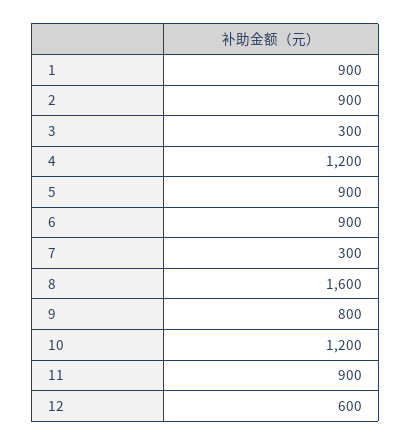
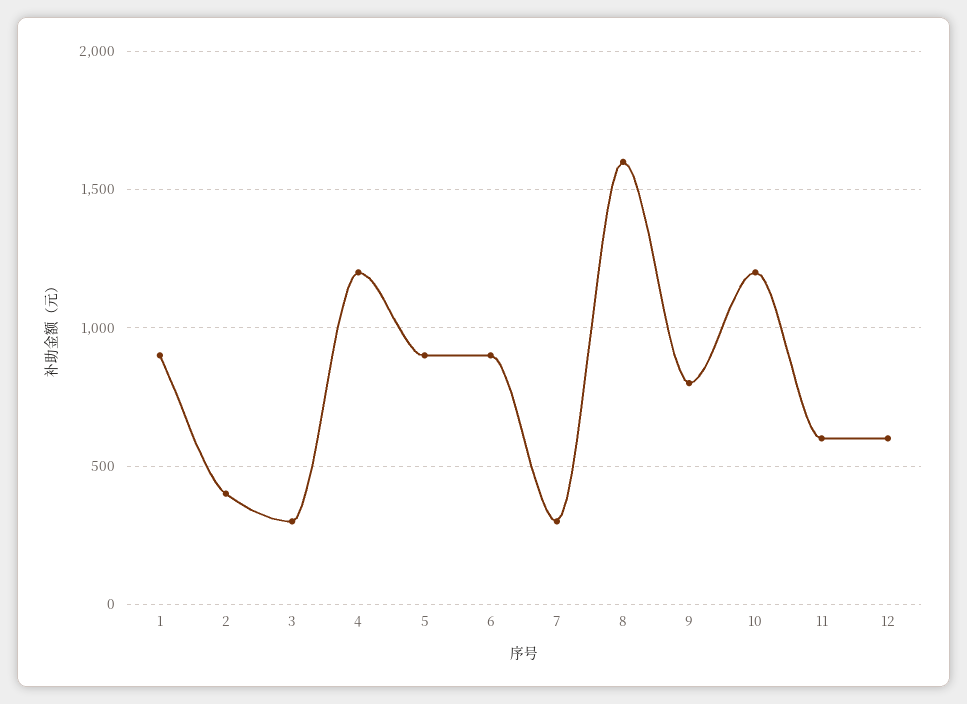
2: 900 -> 400
11: 900 -> 600

